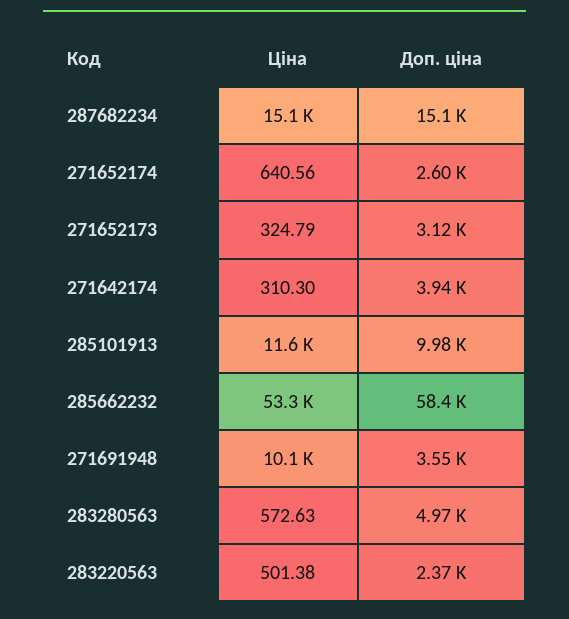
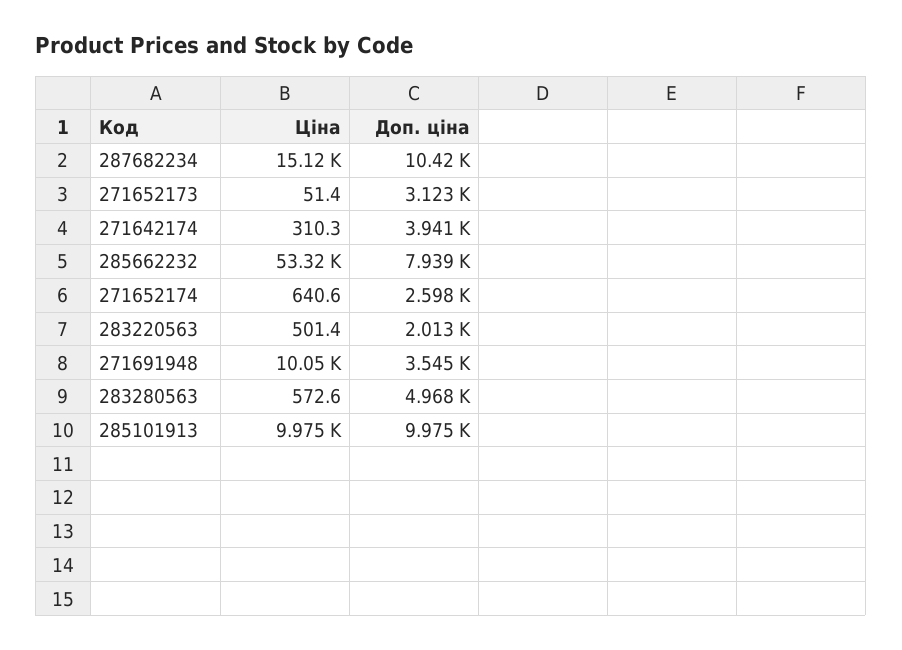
Доп. ціна, 287682234: 15100 -> 10420
Ціна, 271652173: 324.79 -> 51.4
Ціна, 285101913: 11600 -> 9975
Доп. ціна, 285662232: 58400 -> 7939
Доп. ціна, 283220563: 2370 -> 2013

